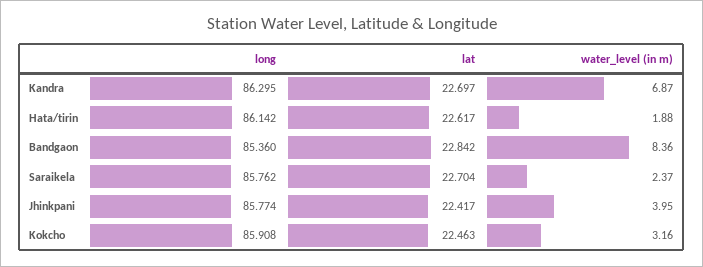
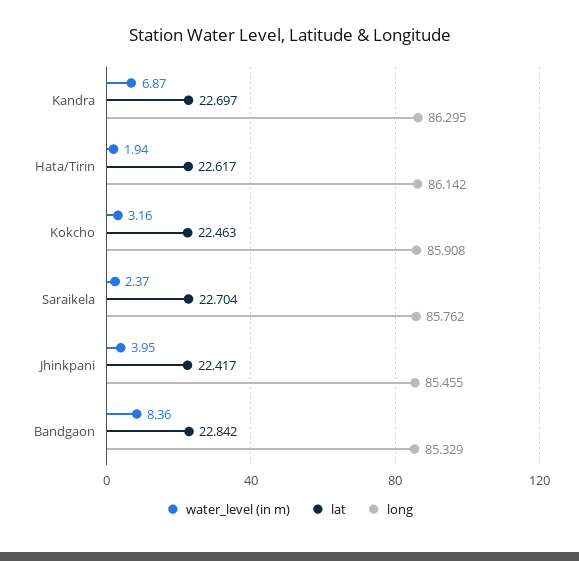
water_level (in m), Hata/tirin: 1.88 -> 1.94
long, Bandgaon: 85.36 -> 85.329
long, Jhinkpani: 85.774 -> 85.455

